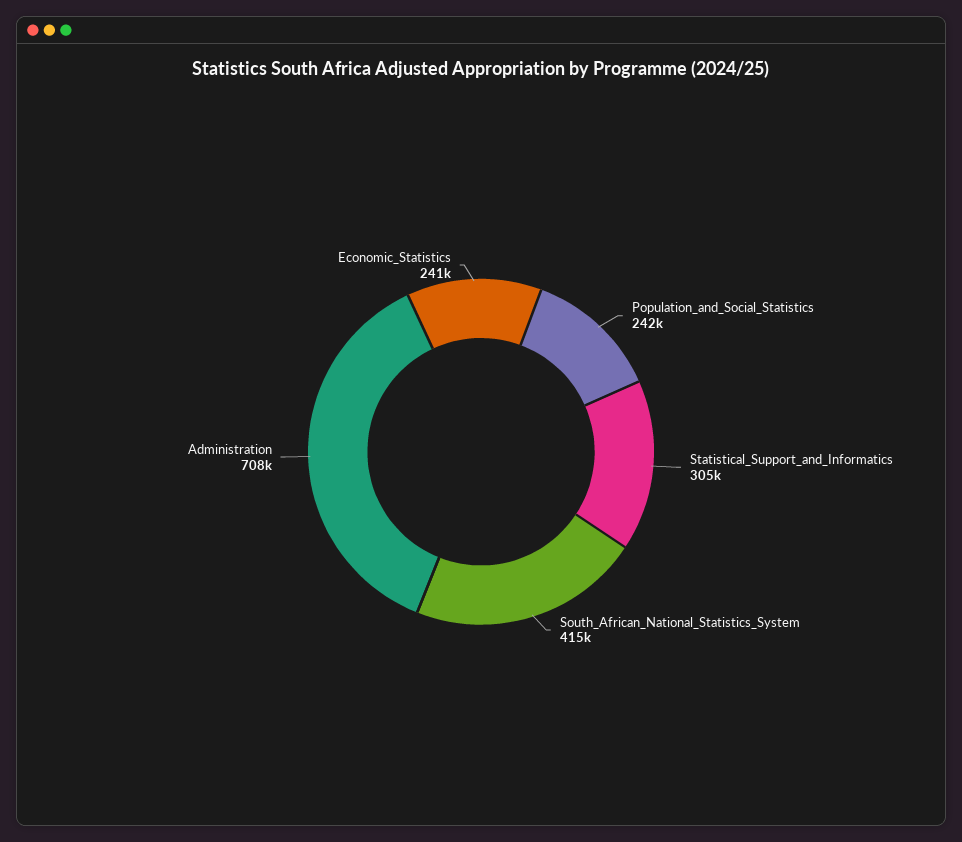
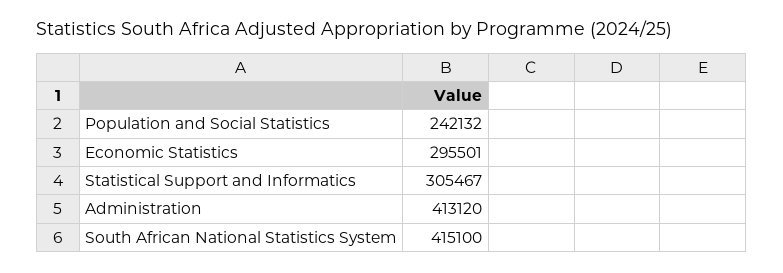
Administration: 708000 -> 413120
Economic_Statistics: 241000 -> 295501

